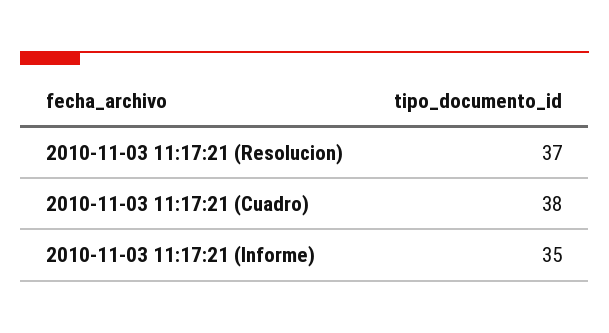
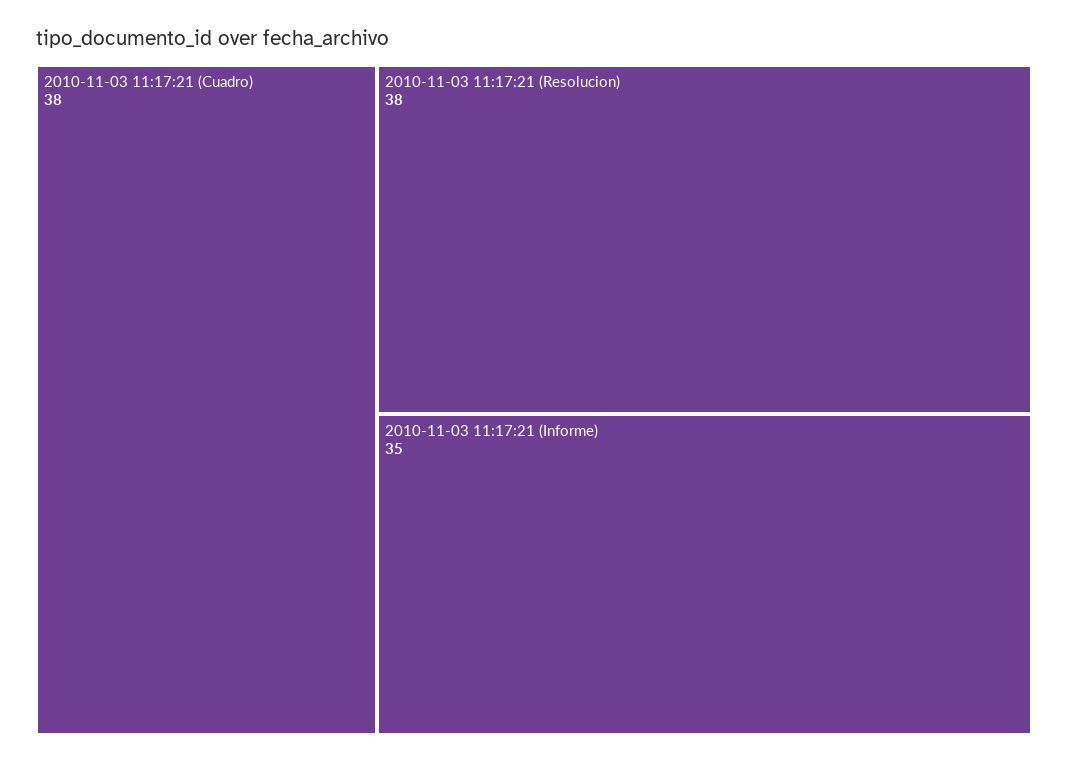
2010-11-03 11:17:21 (Resolucion): 37 -> 38

